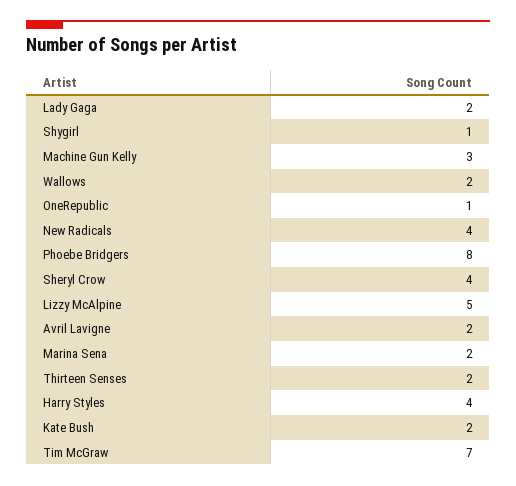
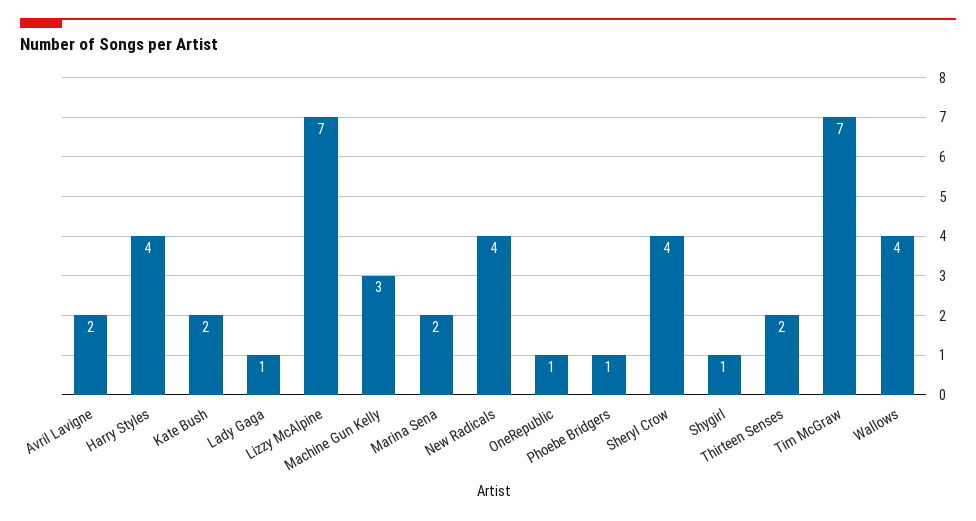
Lady Gaga: 2 -> 1
Wallows: 2 -> 4
Phoebe Bridgers: 8 -> 1
Lizzy McAlpine: 5 -> 7

